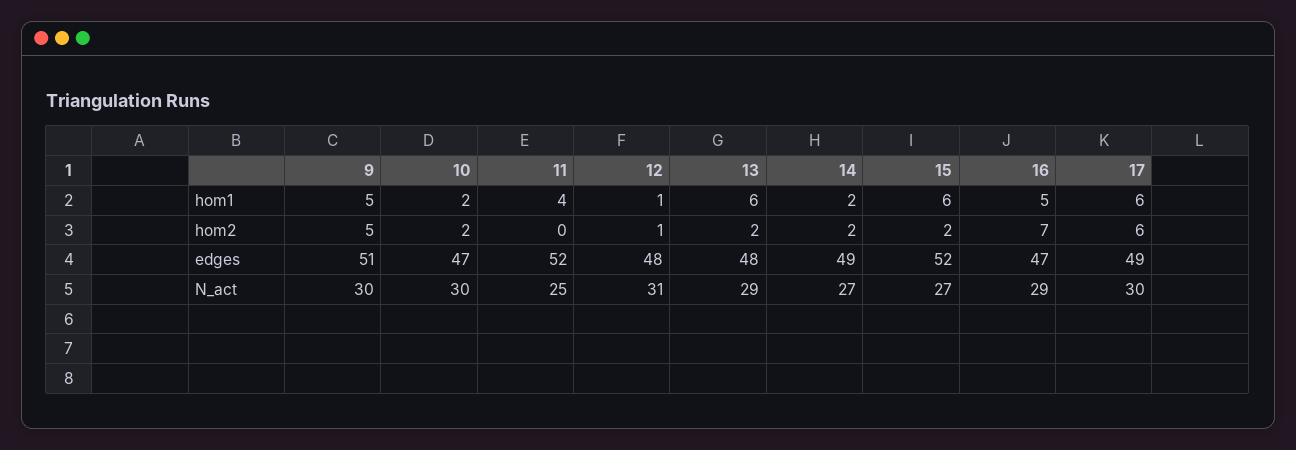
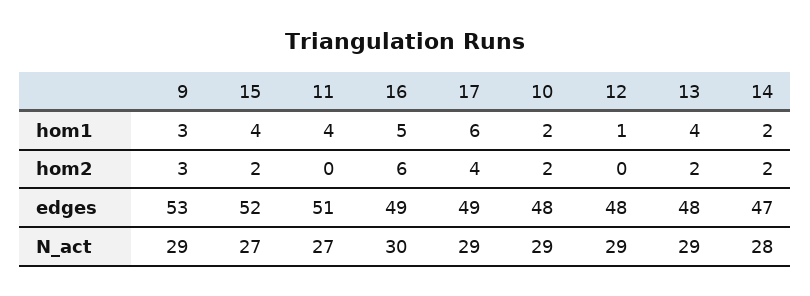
9, hom1: 5 -> 3
13, hom1: 6 -> 4
15, hom1: 6 -> 4
9, hom2: 5 -> 3
12, hom2: 1 -> 0
16, hom2: 7 -> 6
17, hom2: 6 -> 4
9, edges: 51 -> 53
10, edges: 47 -> 48
11, edges: 52 -> 51
14, edges: 49 -> 47
16, edges: 47 -> 49
9, N_act: 30 -> 29
10, N_act: 30 -> 29
11, N_act: 25 -> 27
12, N_act: 31 -> 29
14, N_act: 27 -> 28
16, N_act: 29 -> 30
17, N_act: 30 -> 29

